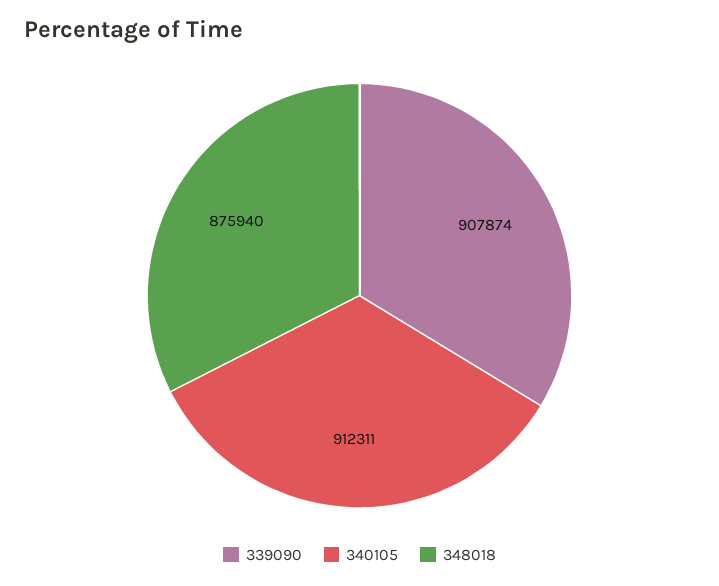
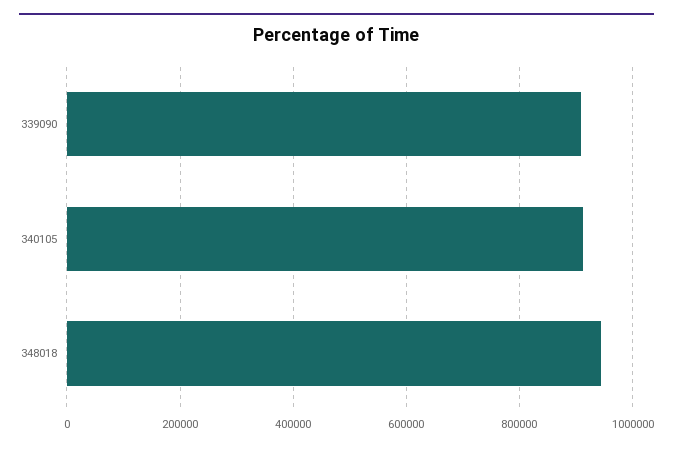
348018: 875940 -> 940000

